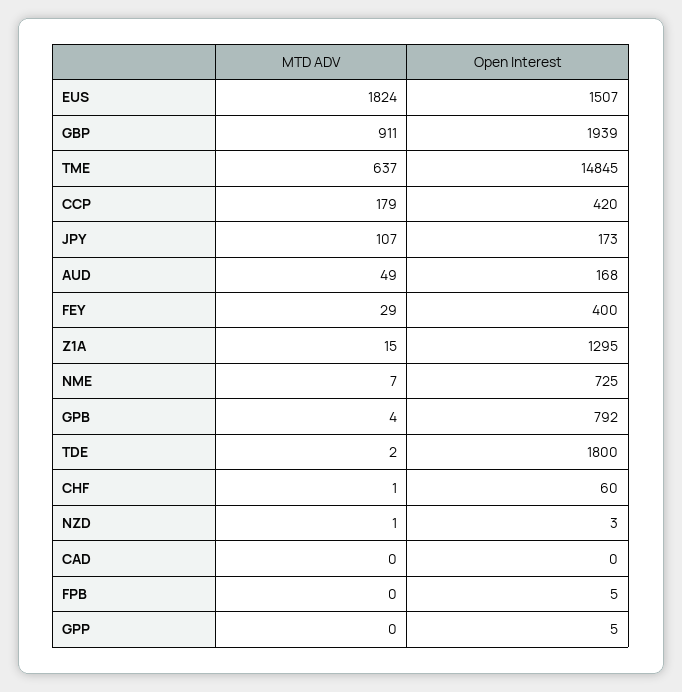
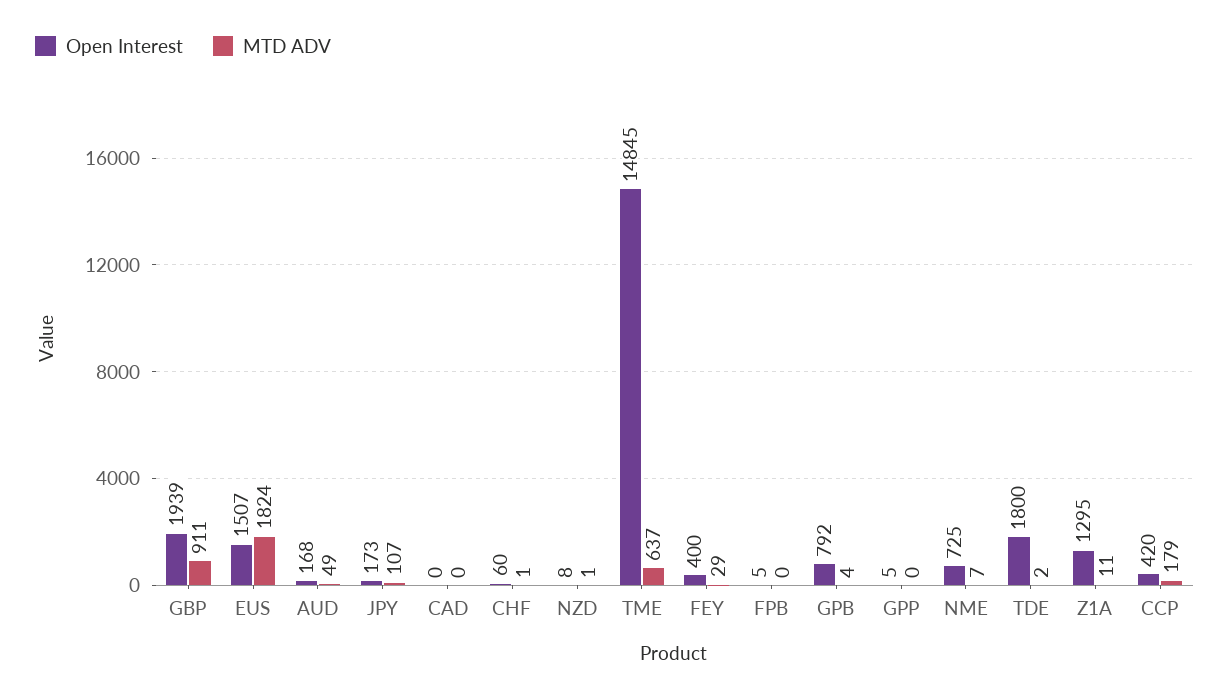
MTD ADV, Z1A: 15 -> 11
Open Interest, NZD: 3 -> 8

